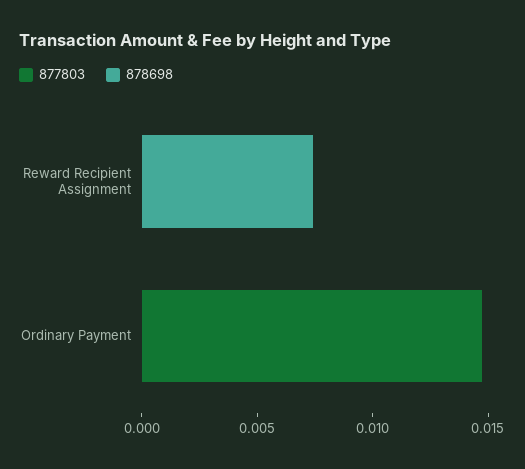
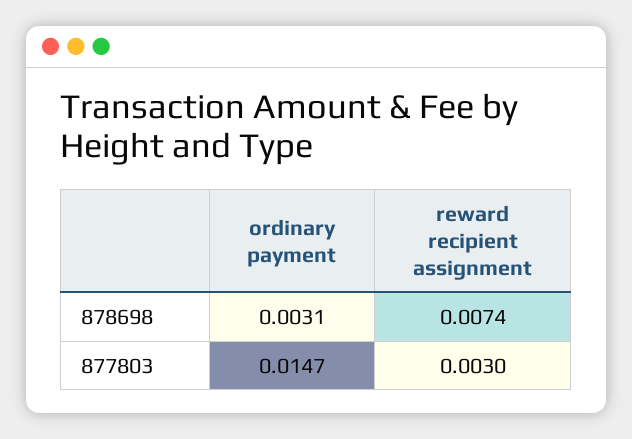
877803, Reward Recipient Assignment: 0 -> 0.003
878698, Ordinary Payment: 0 -> 0.0031

